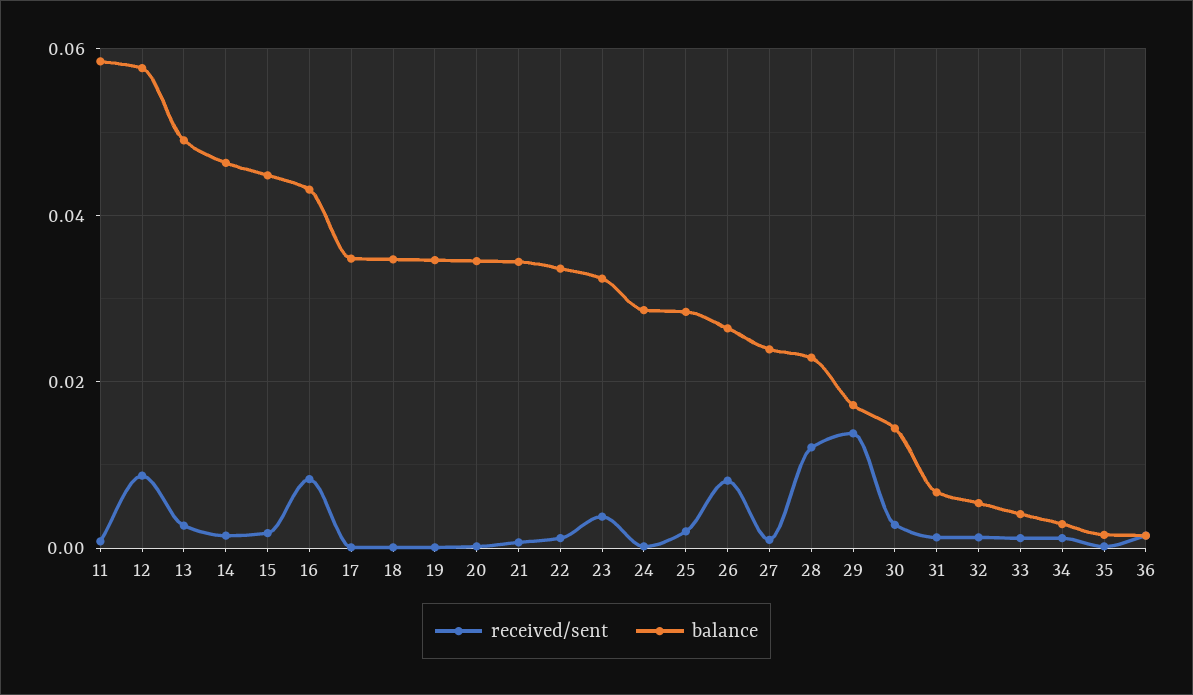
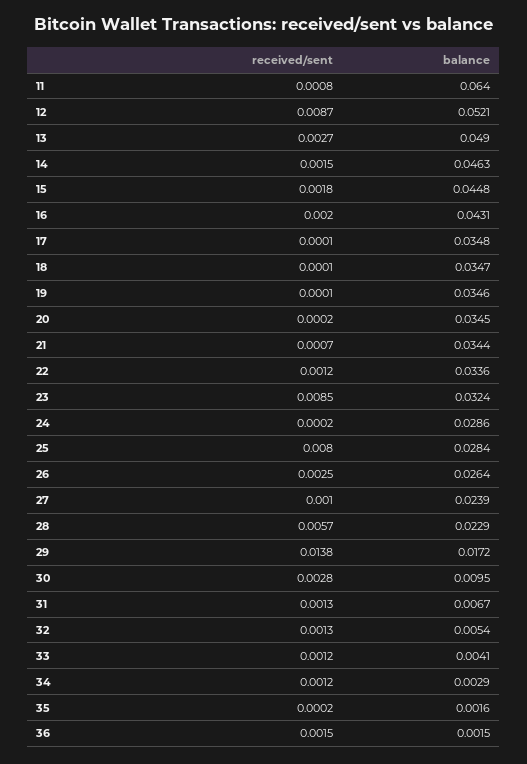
balance, 11: 0.058 -> 0.064
balance, 12: 0.058 -> 0.0521
received/sent, 16: 0.008 -> 0.002
received/sent, 23: 0.004 -> 0.0085
received/sent, 25: 0.002 -> 0.008
received/sent, 26: 0.008 -> 0.0025
received/sent, 28: 0.012 -> 0.0057
balance, 30: 0.014 -> 0.0095

